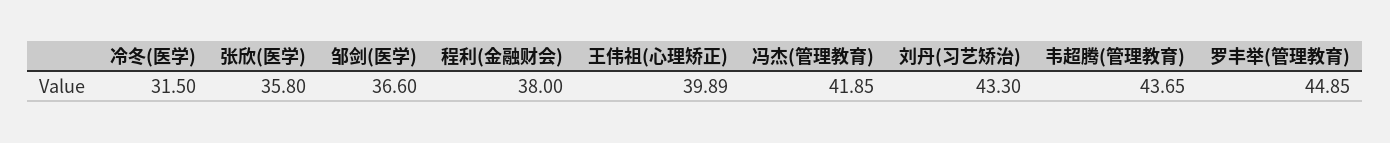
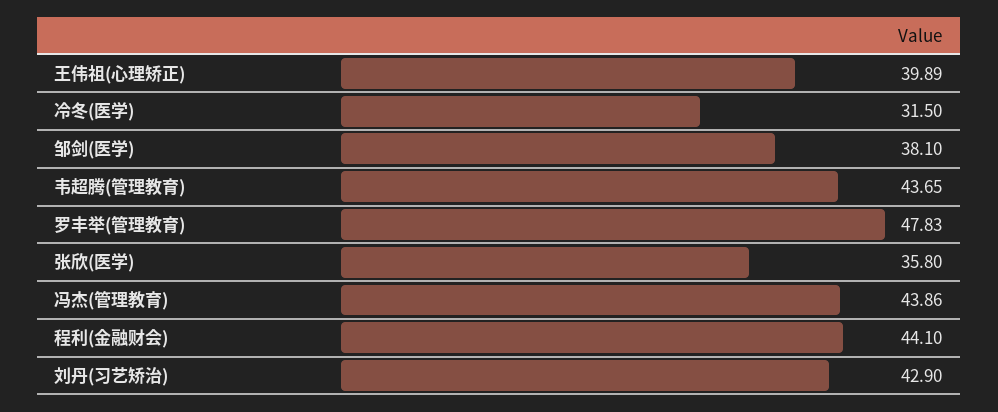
邹剑(医学): 36.6 -> 38.1
程利(金融财会): 38 -> 44.1
冯杰(管理教育): 41.85 -> 43.86
刘丹(习艺矫治): 43.3 -> 42.9
罗丰举(管理教育): 44.85 -> 47.83

